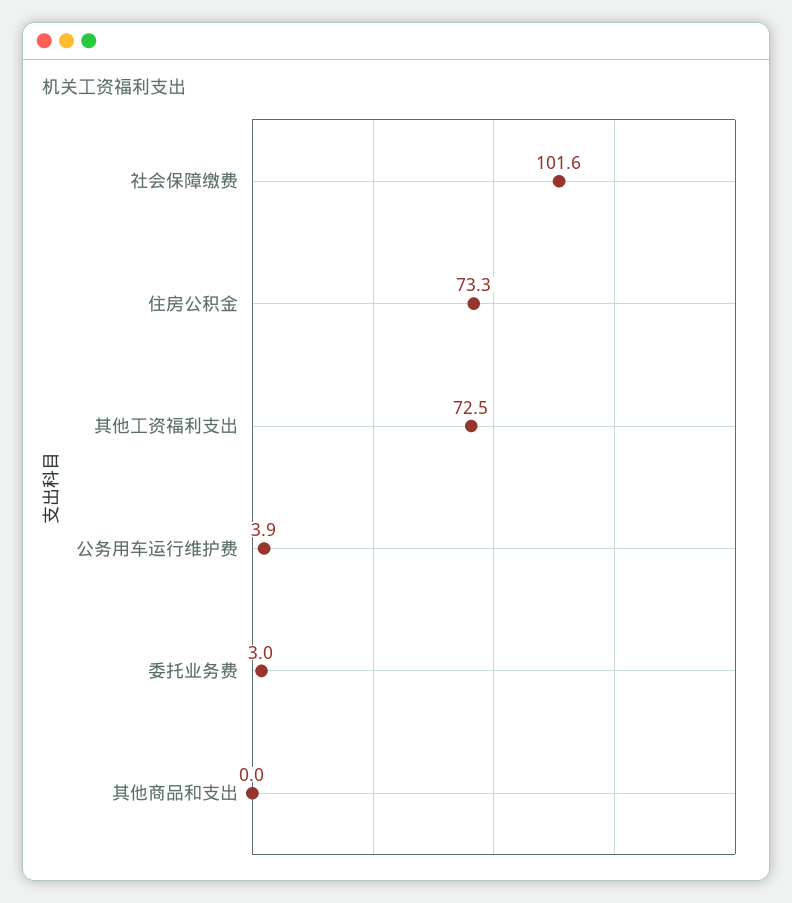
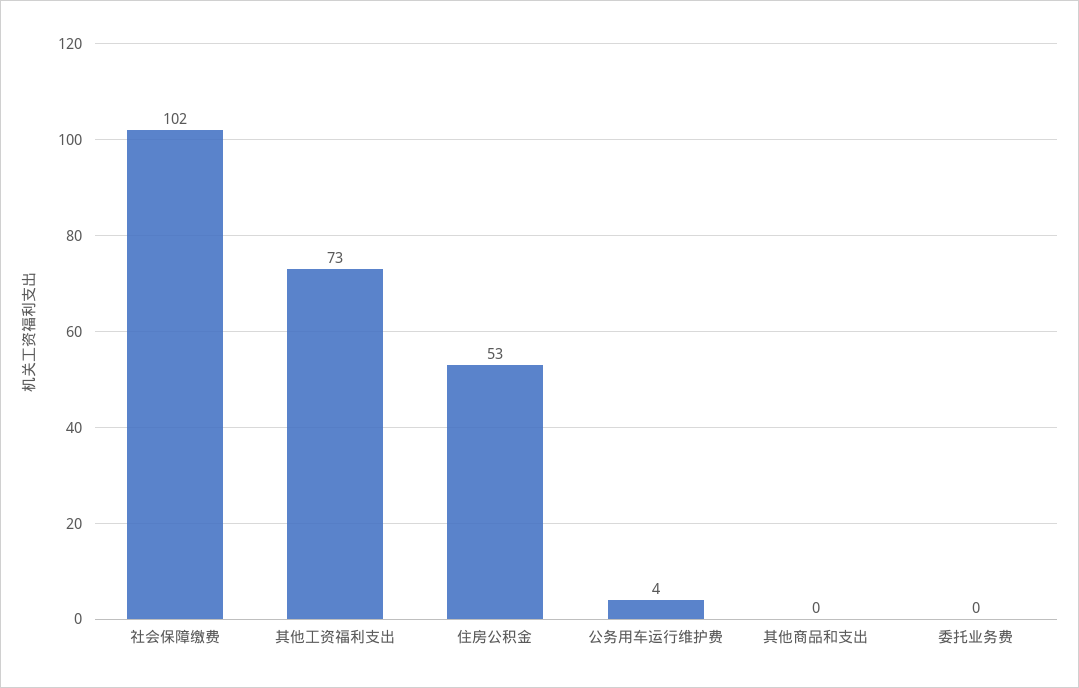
住房公积金: 73.3 -> 53
委托业务费: 3 -> 0

